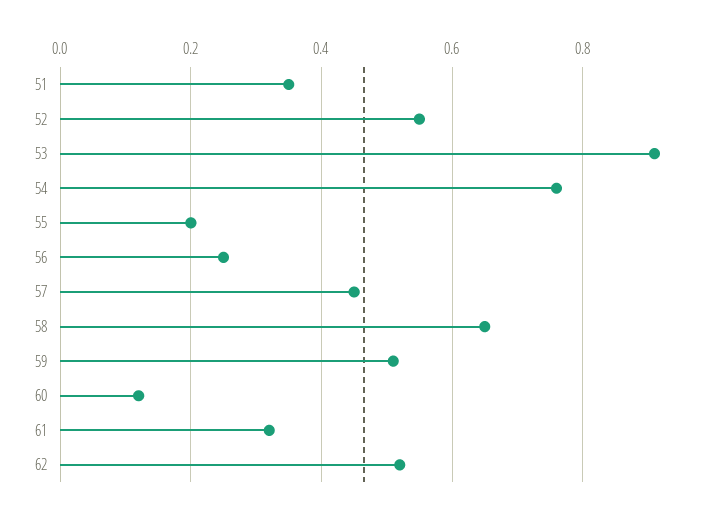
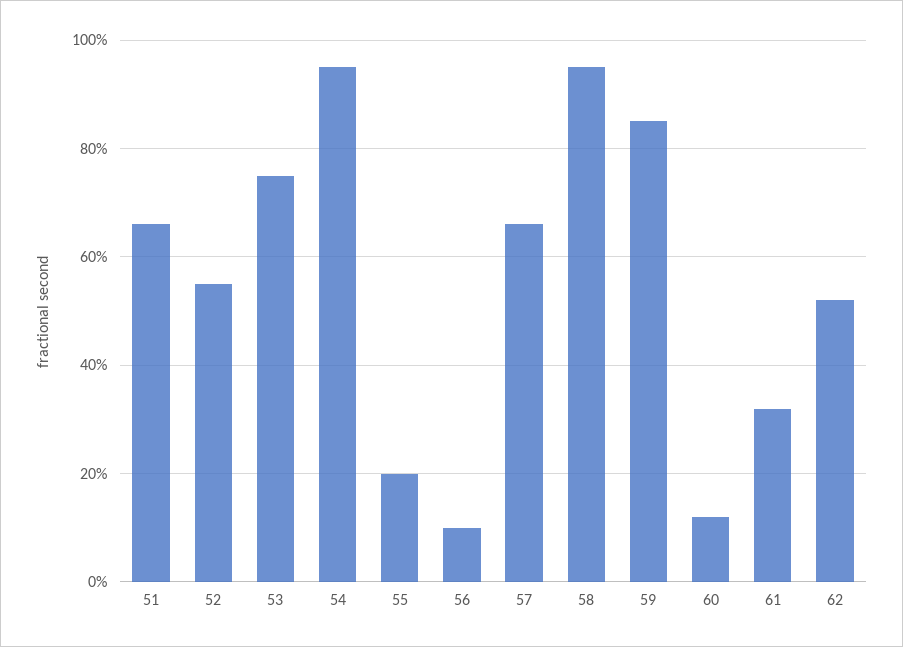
51: 0.35 -> 0.65
53: 0.9 -> 0.75
54: 0.75 -> 0.95
56: 0.25 -> 0.1
57: 0.45 -> 0.65
58: 0.65 -> 0.95
59: 0.5 -> 0.85

